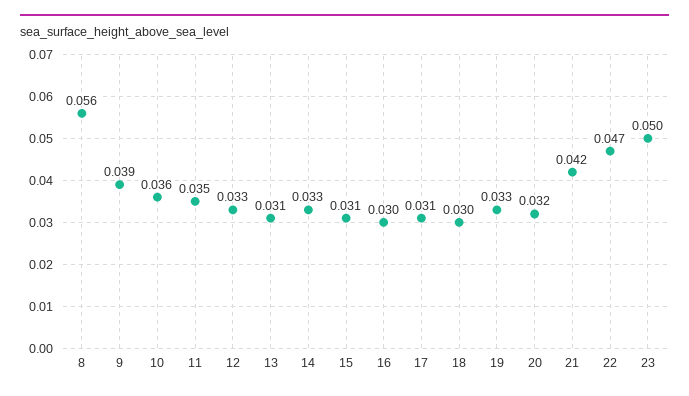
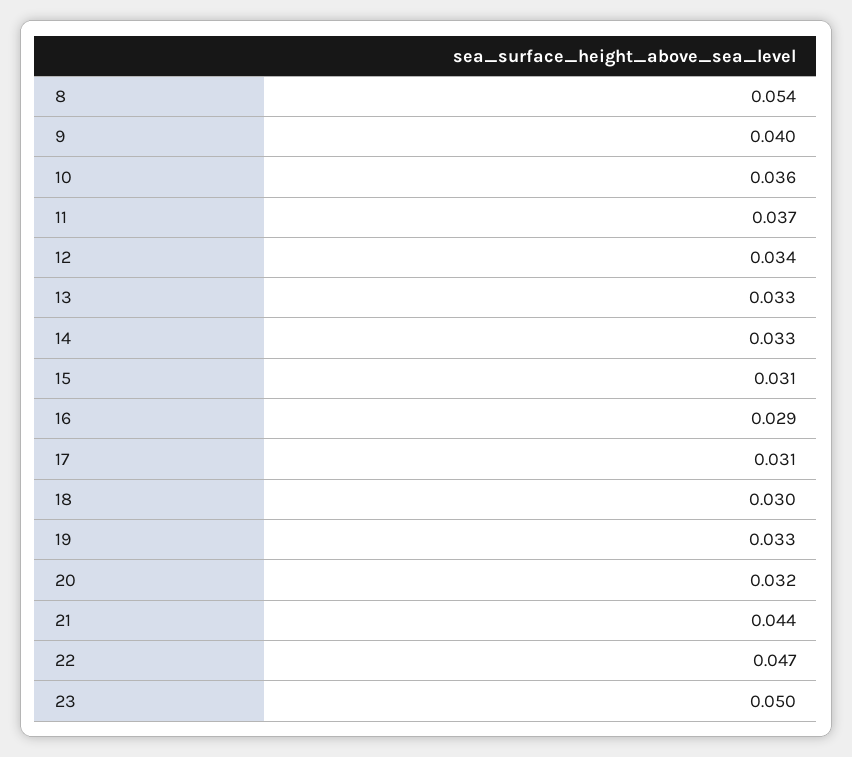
8: 0.056 -> 0.054
9: 0.039 -> 0.04
11: 0.035 -> 0.037
12: 0.033 -> 0.034
13: 0.031 -> 0.033
16: 0.03 -> 0.029
21: 0.042 -> 0.044

